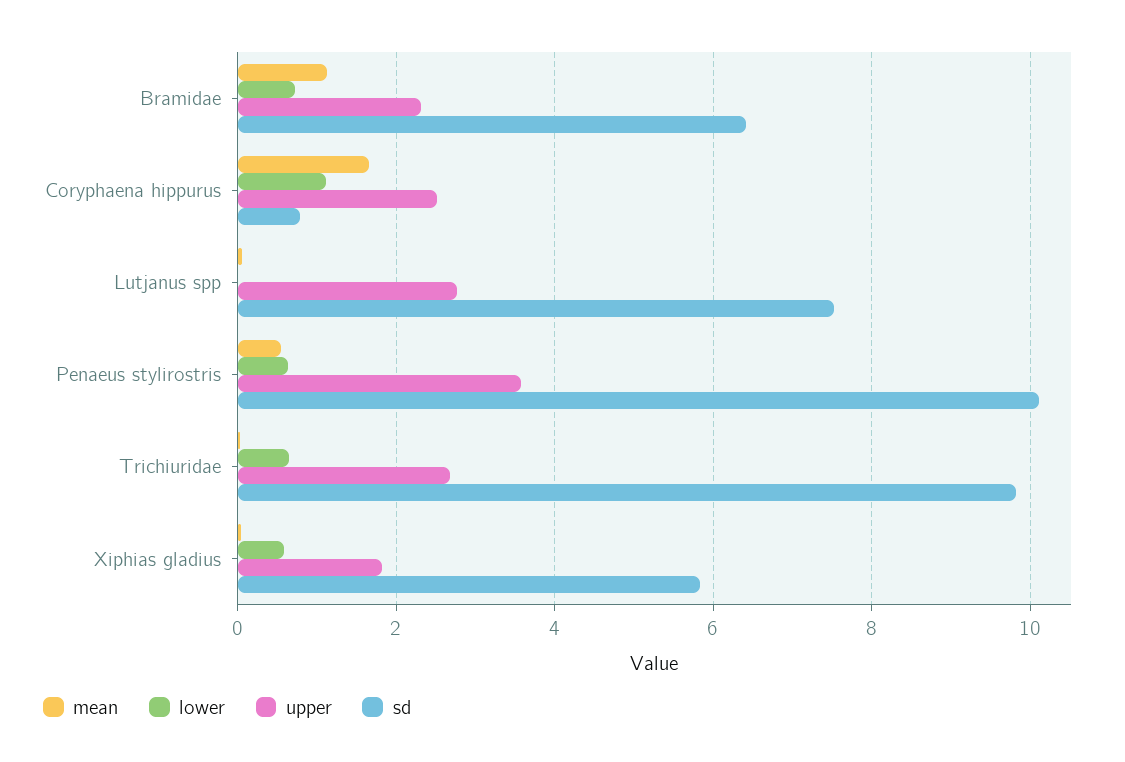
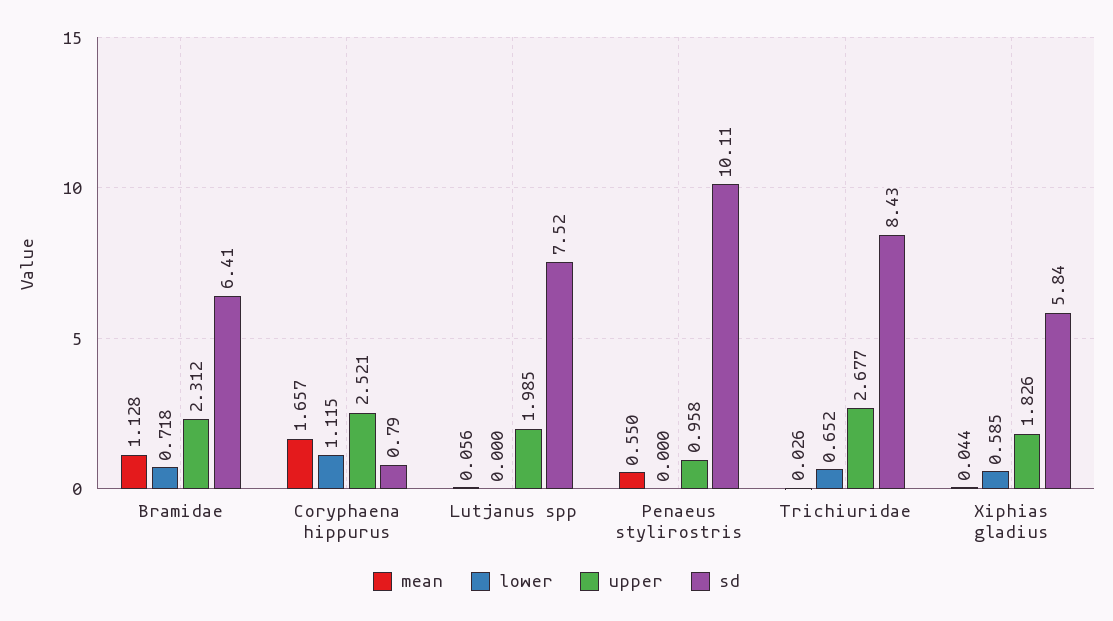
upper, Lutjanus spp: 2.8 -> 1.985
lower, Penaeus stylirostris: 0.6 -> 0
upper, Penaeus stylirostris: 3.6 -> 0.958
sd, Trichiuridae: 9.8 -> 8.43

